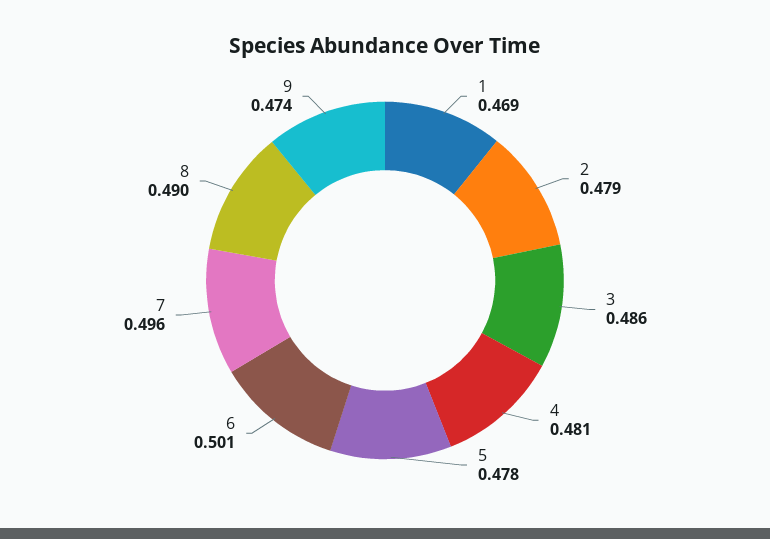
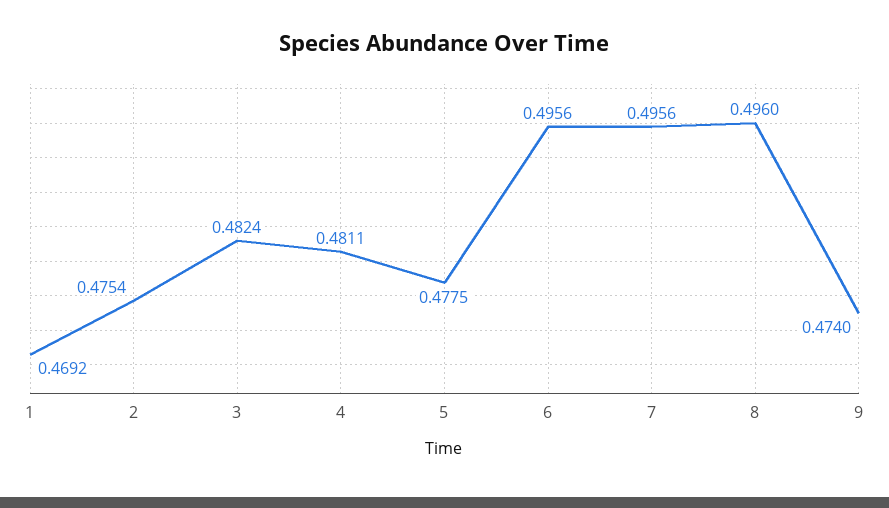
2: 0.479 -> 0.4754
3: 0.486 -> 0.4824
6: 0.501 -> 0.4956
8: 0.49 -> 0.496

